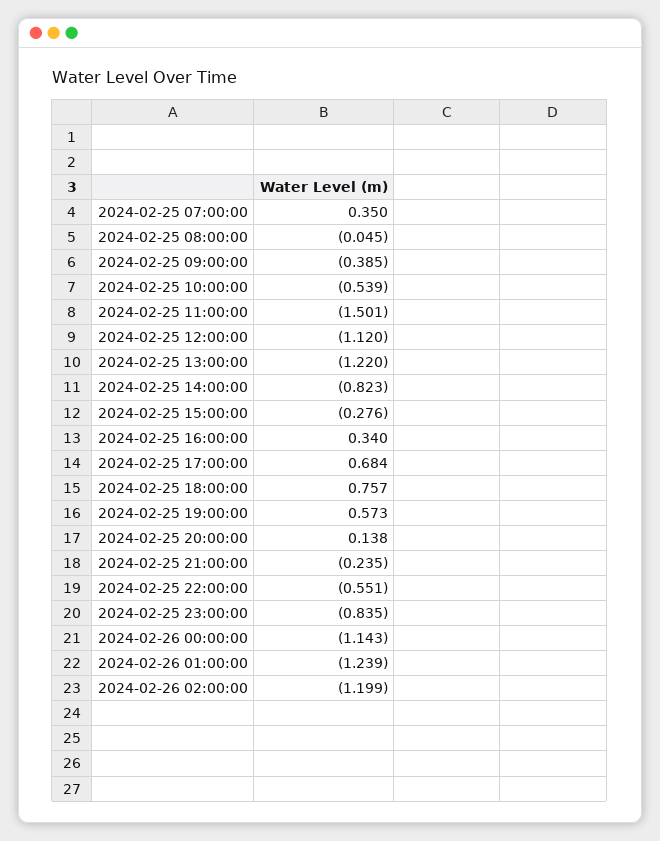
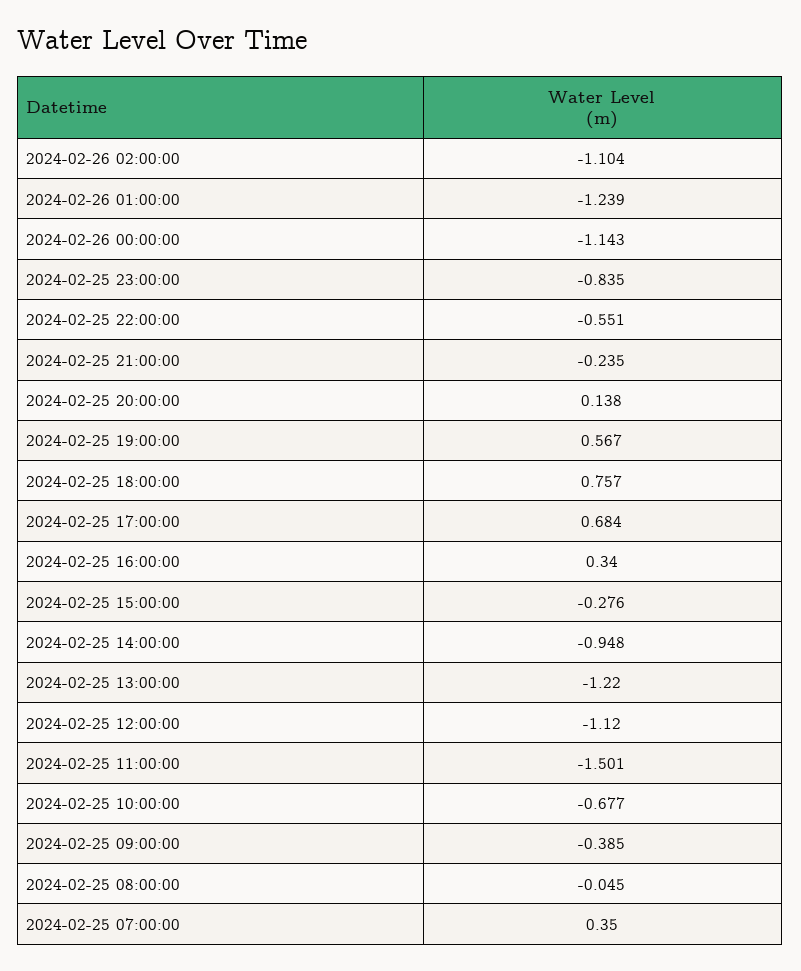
2024-02-25 10:00:00: -0.539 -> -0.677
2024-02-25 14:00:00: -0.823 -> -0.948
2024-02-25 19:00:00: 0.573 -> 0.567
2024-02-26 02:00:00: -1.199 -> -1.104

